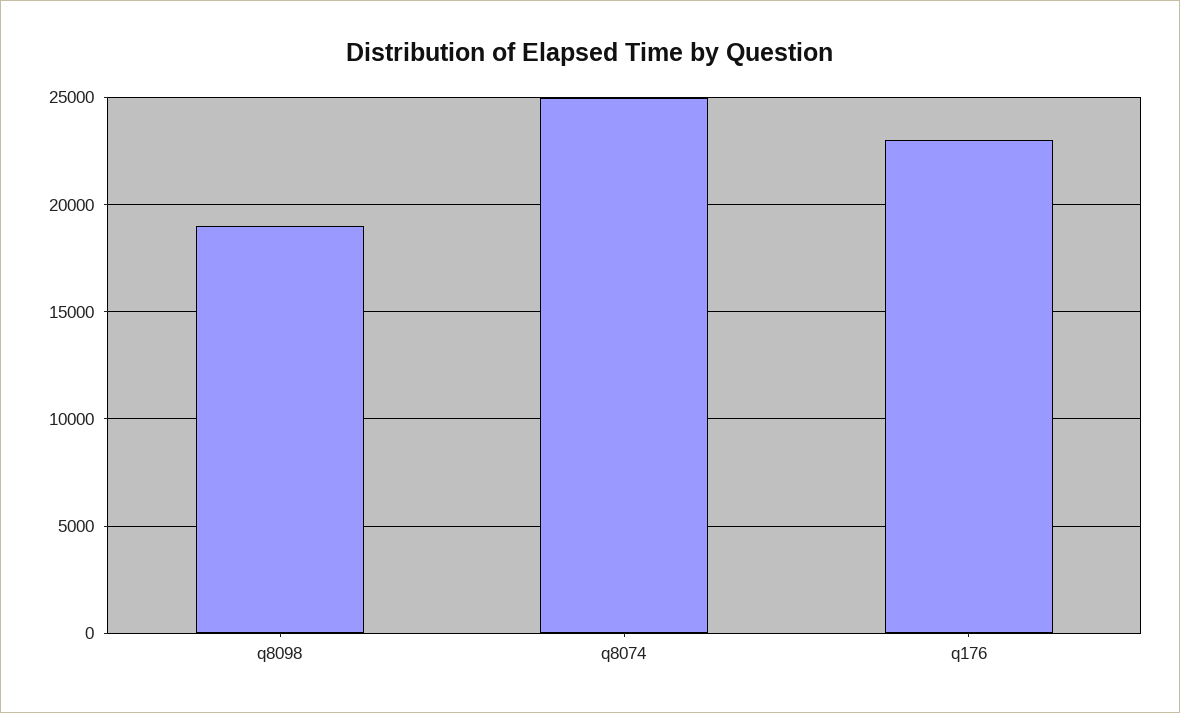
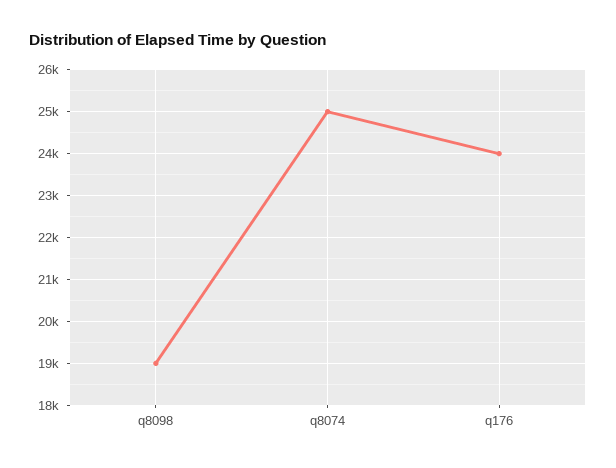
q176: 23000 -> 24000

